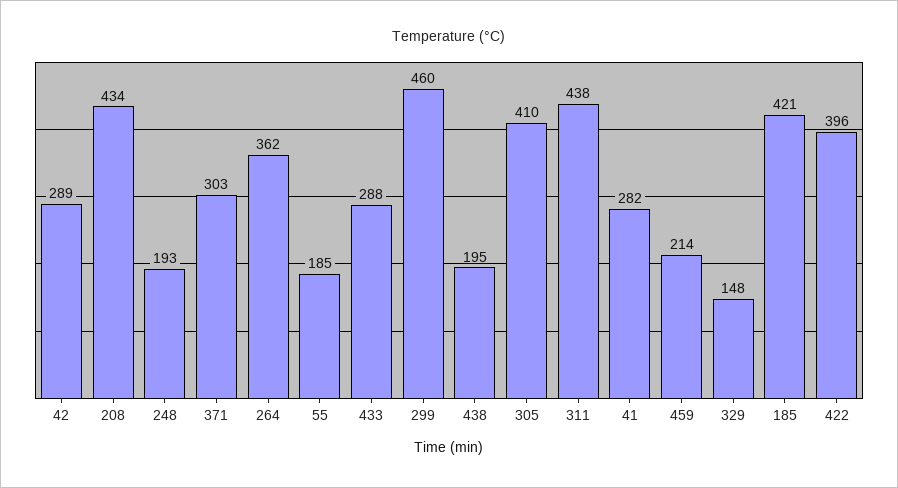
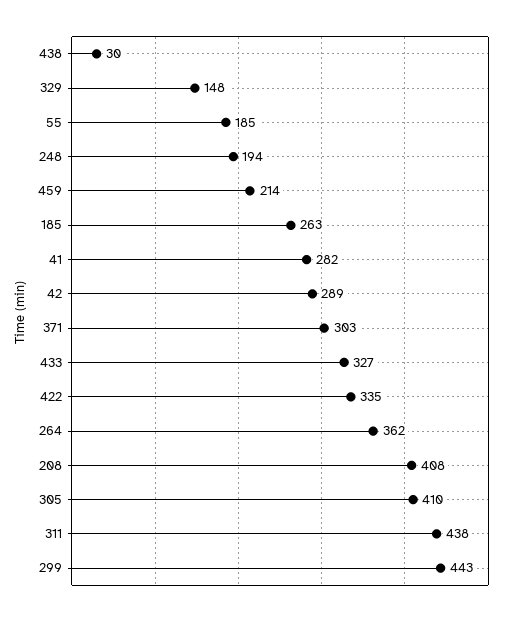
208: 434 -> 408
248: 193 -> 194
433: 288 -> 327
299: 460 -> 443
438: 195 -> 30
185: 421 -> 263
422: 396 -> 335

